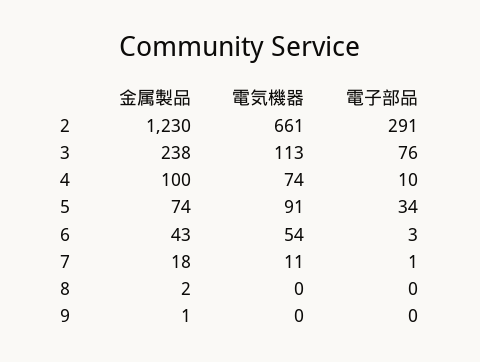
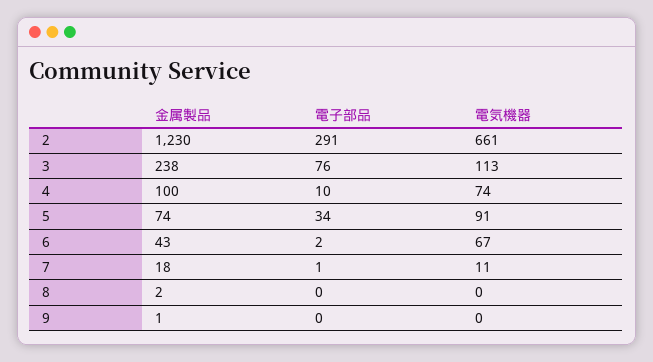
電気機器, 6: 54 -> 67
電子部品, 6: 3 -> 2

